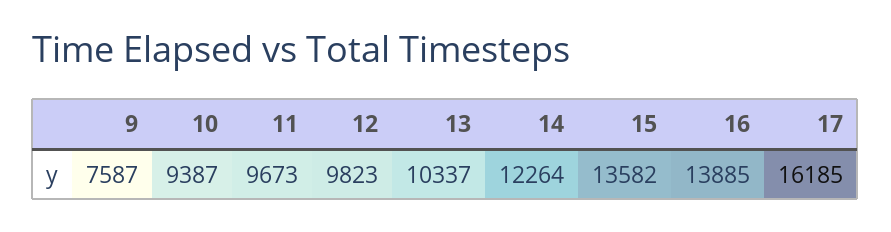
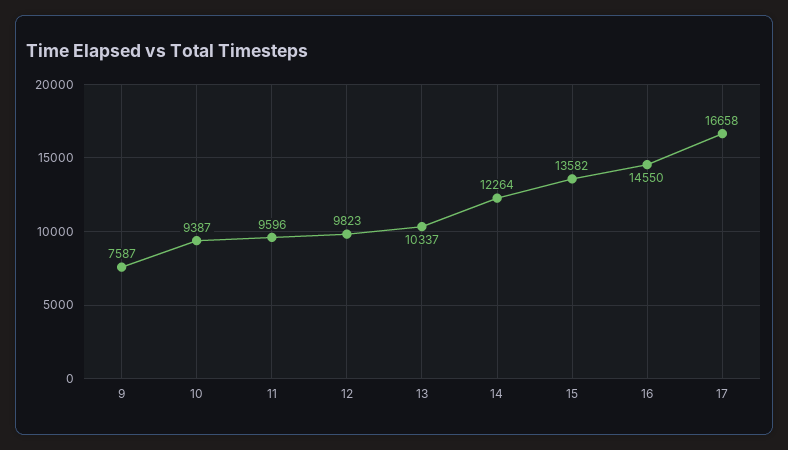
11: 9673 -> 9596
16: 13885 -> 14550
17: 16185 -> 16658

